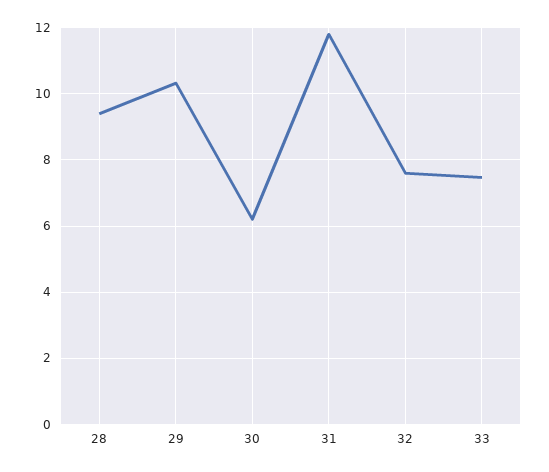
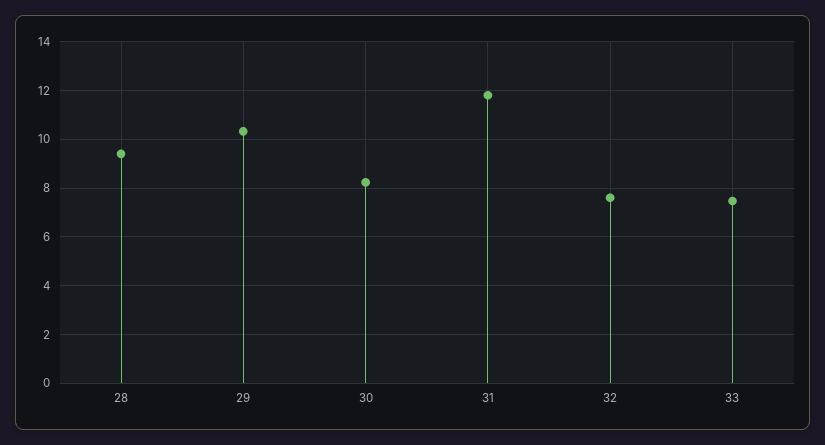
30: 6.2 -> 8.25

